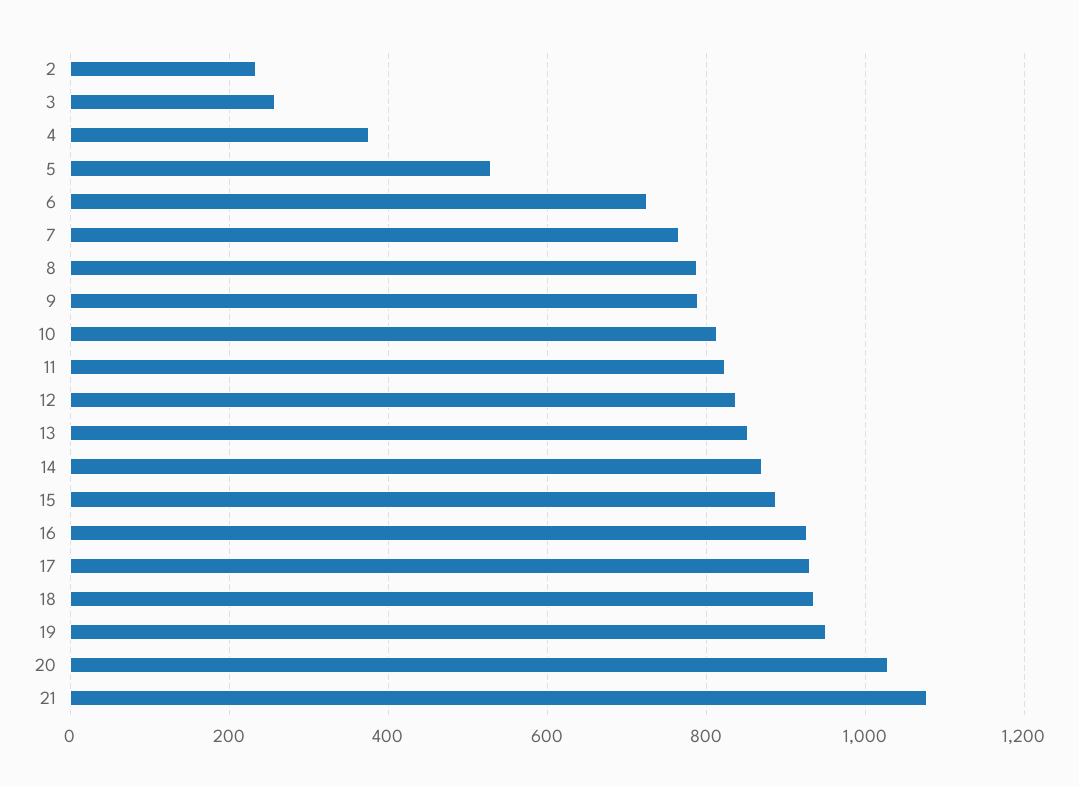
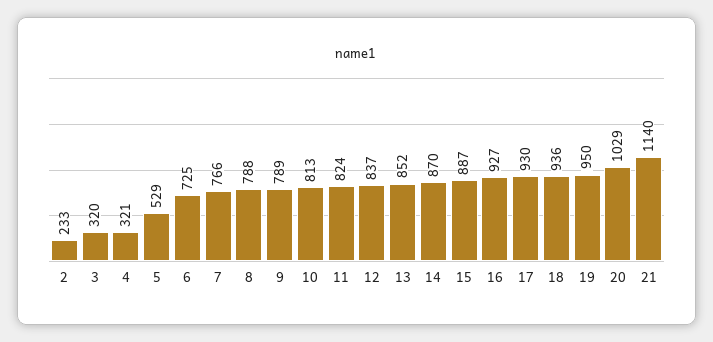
3: 260 -> 320
4: 380 -> 321
21: 1080 -> 1140

